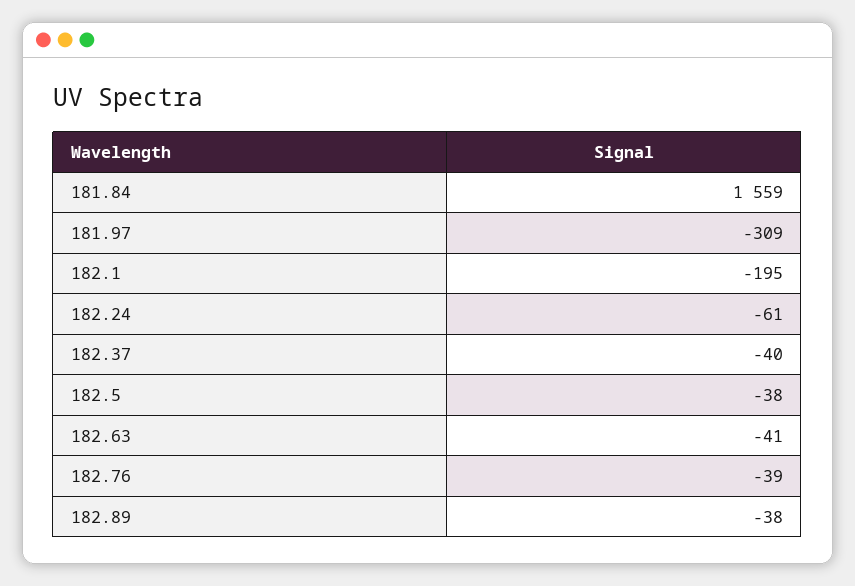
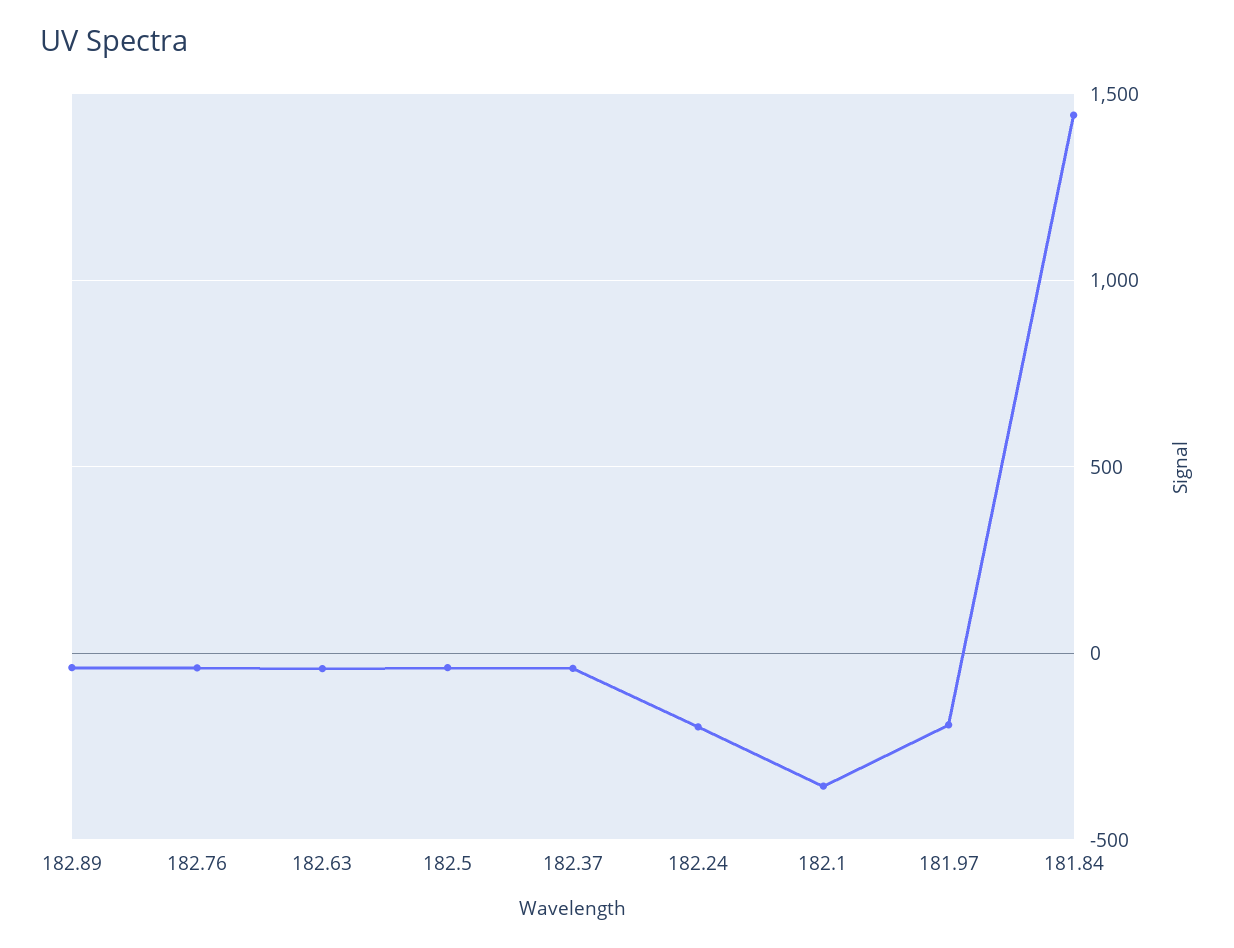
181.84: 1559 -> 1450
181.97: -309 -> -200
182.1: -195 -> -350
182.24: -61 -> -200

